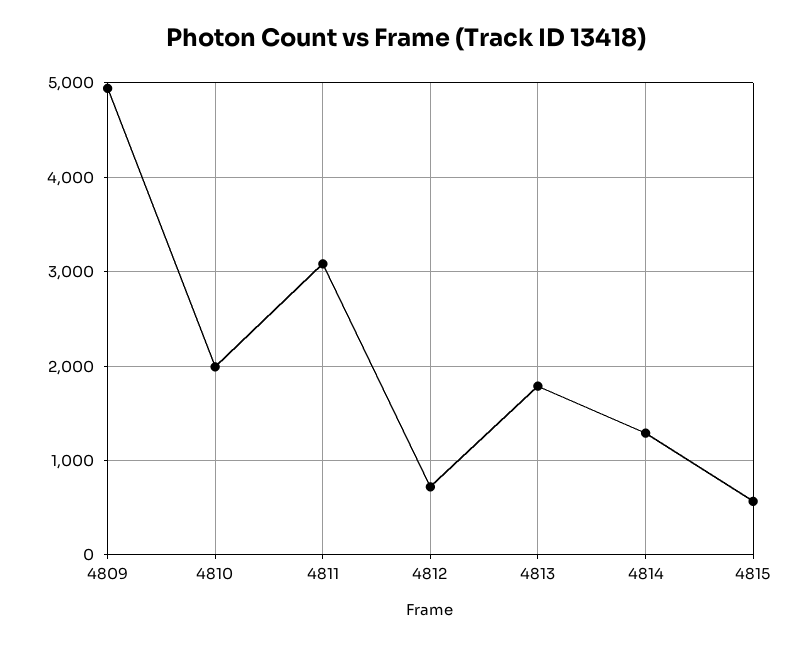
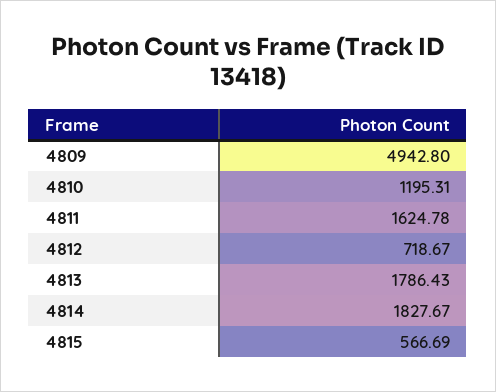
4810: 2000 -> 1195.31
4811: 3100 -> 1624.78
4814: 1300 -> 1827.67

